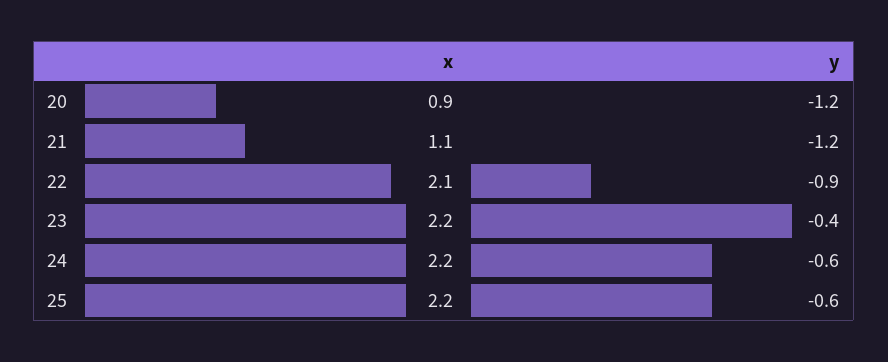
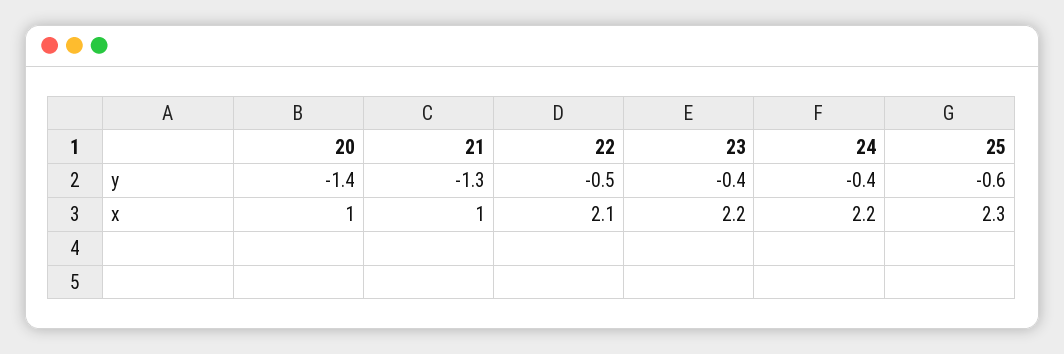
x, 20: 0.9 -> 1
y, 20: -1.2 -> -1.4
x, 21: 1.1 -> 1
y, 21: -1.2 -> -1.3
y, 22: -0.9 -> -0.5
y, 24: -0.6 -> -0.4
x, 25: 2.2 -> 2.3

